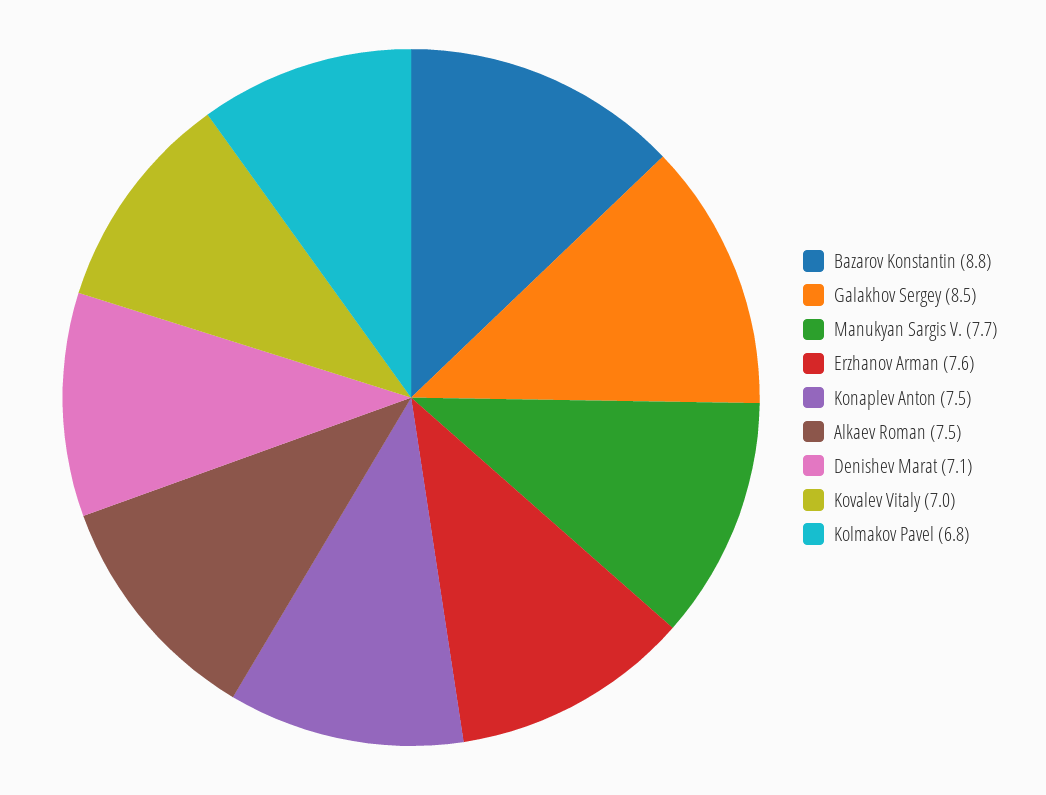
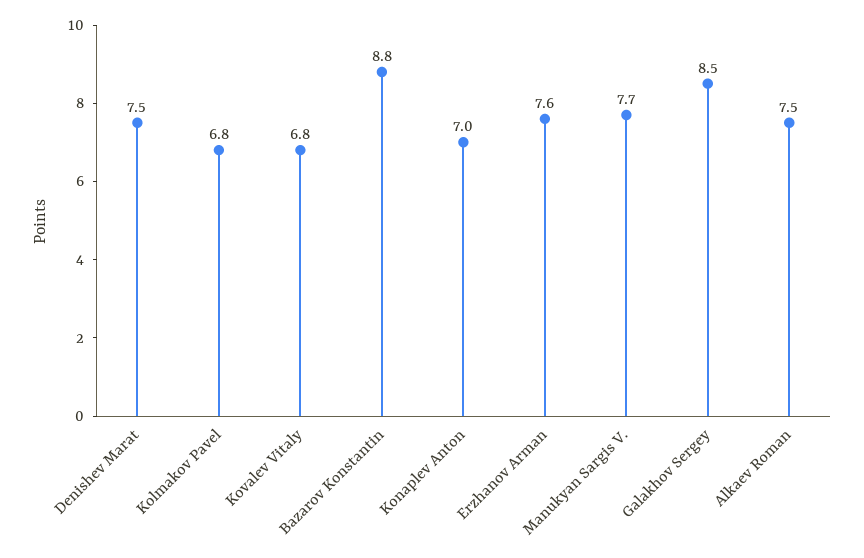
Konaplev Anton: 7.5 -> 7
Denishev Marat: 7.1 -> 7.5
Kovalev Vitaly: 7 -> 6.8

